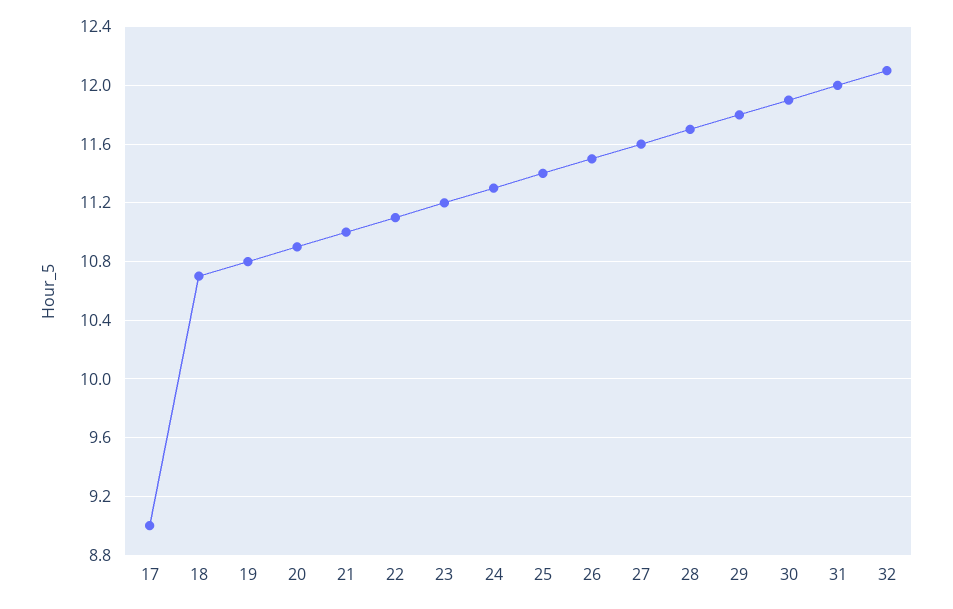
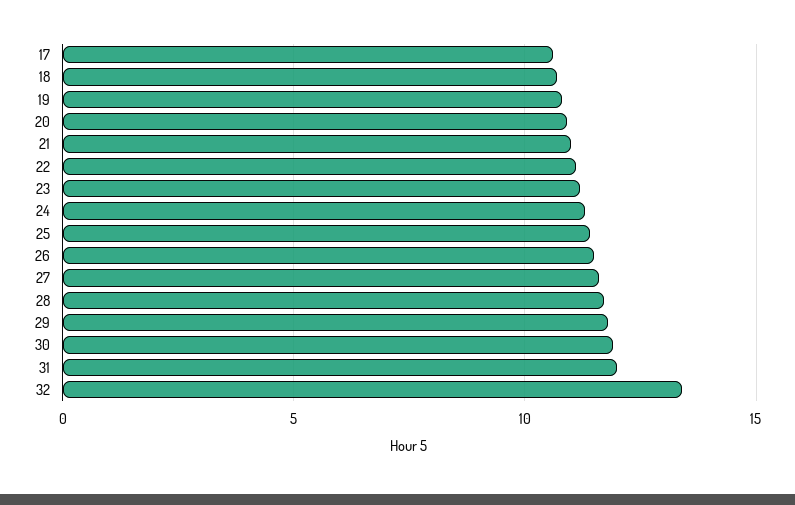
17: 9 -> 10.5
32: 12.1 -> 13.5

